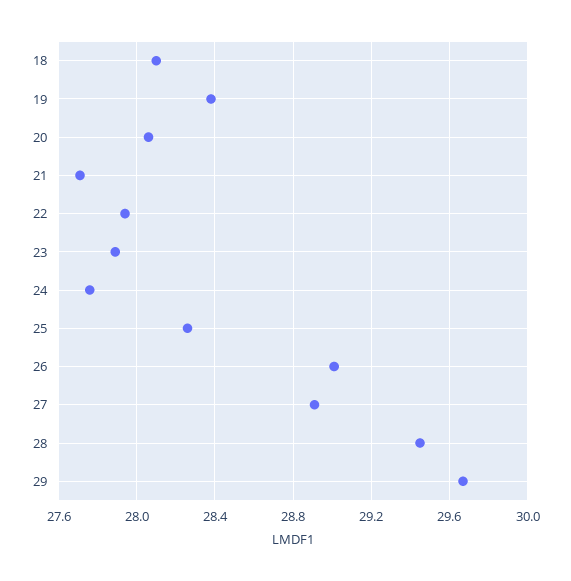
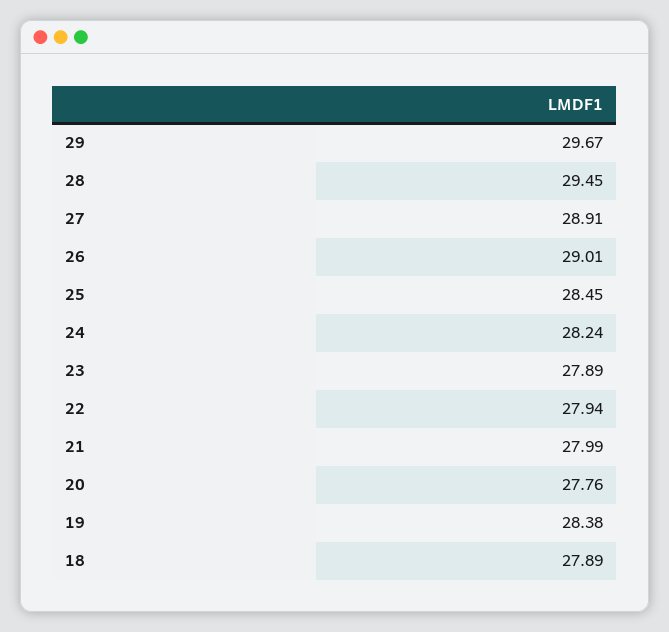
18: 28.1 -> 27.89
20: 28.05 -> 27.76
21: 27.7 -> 27.99
24: 27.75 -> 28.24
25: 28.25 -> 28.45

